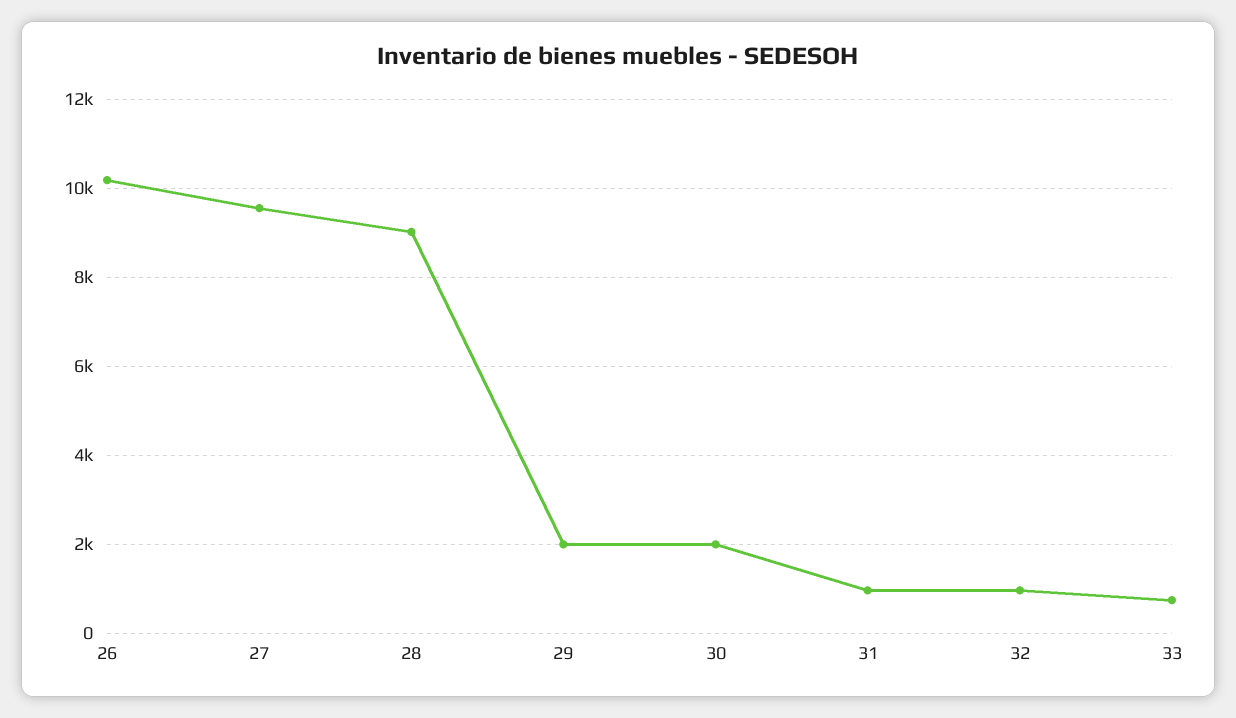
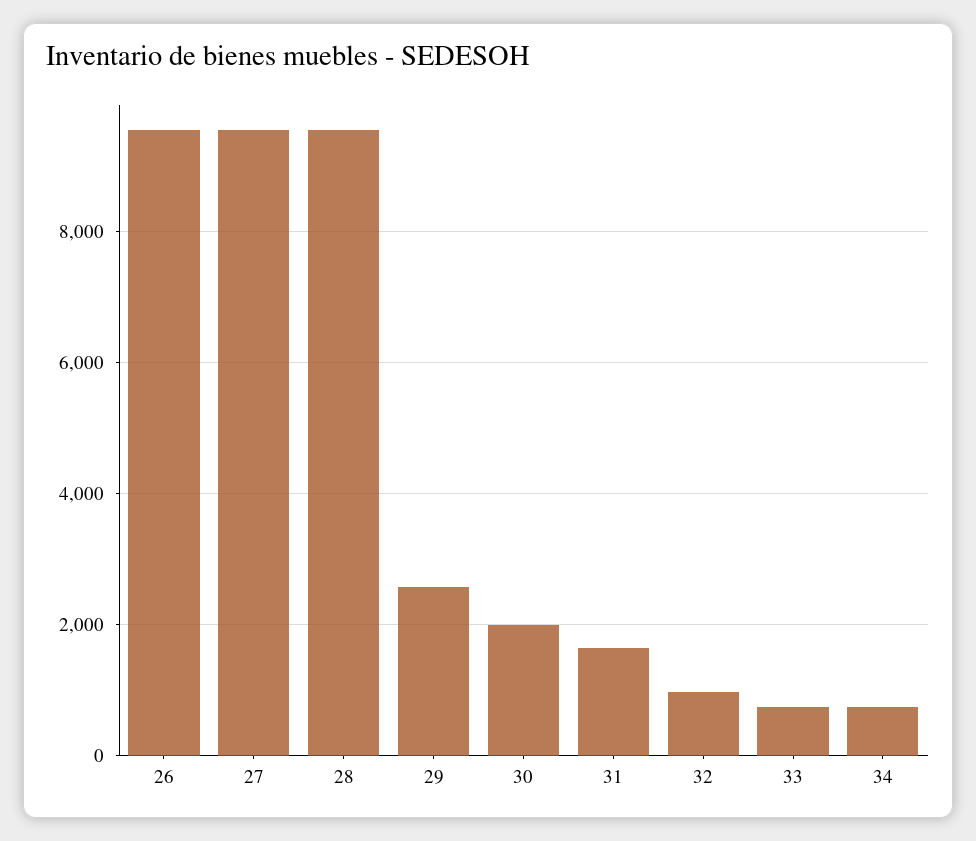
26: 10200 -> 9600
28: 9000 -> 9600
29: 2000 -> 2600
31: 1000 -> 1600
34: none -> 800

